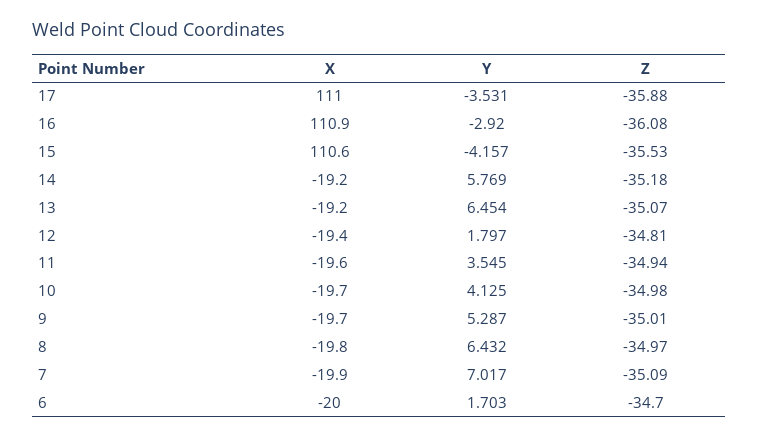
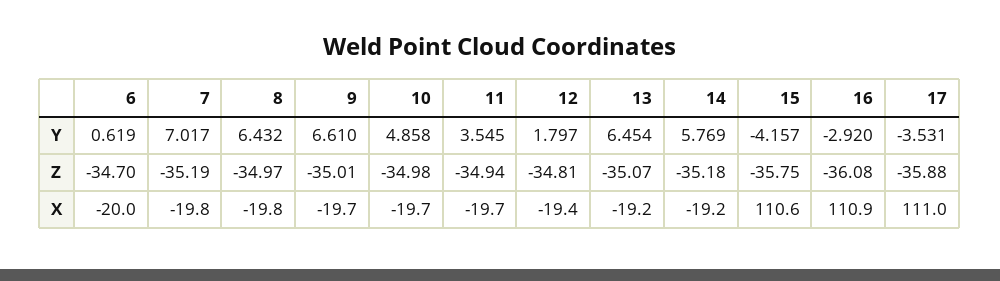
Z, 15: -35.53 -> -35.75
X, 11: -19.6 -> -19.7
Y, 10: 4.125 -> 4.858
Y, 9: 5.287 -> 6.61
X, 7: -19.9 -> -19.8
Z, 7: -35.09 -> -35.19
Y, 6: 1.703 -> 0.619

